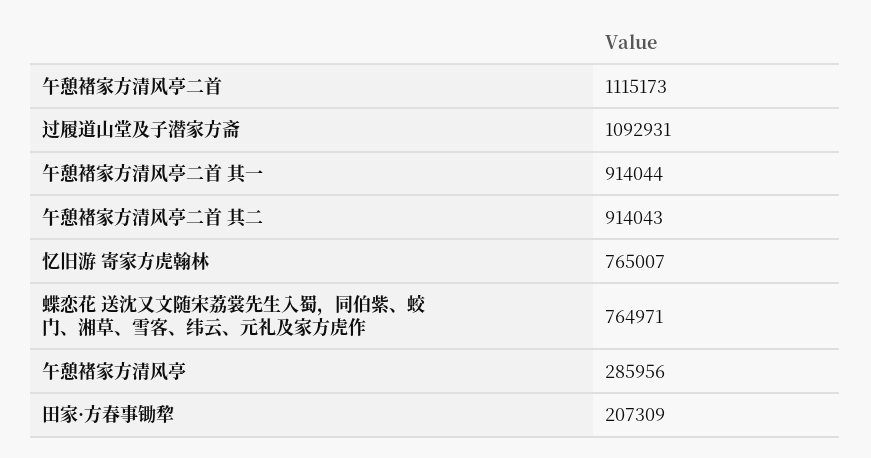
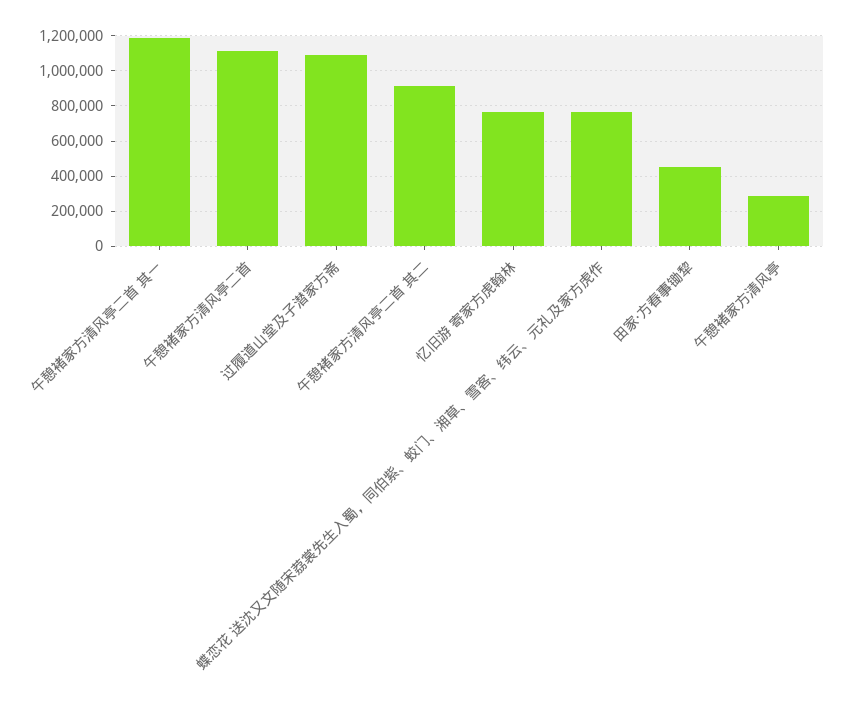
午憩褚家方清风亭二首 其一: 914044 -> 1200000
田家·方春事锄犂: 207309 -> 450000

